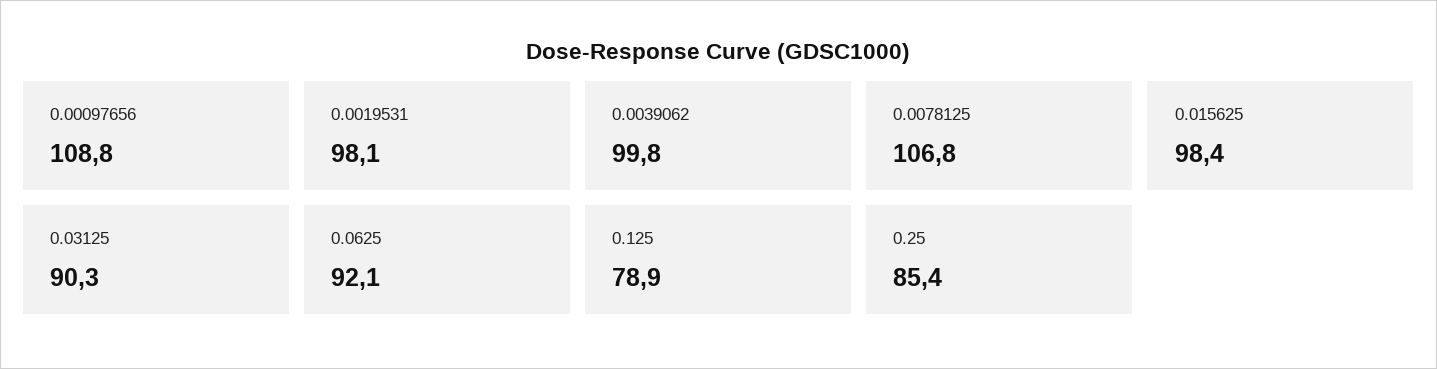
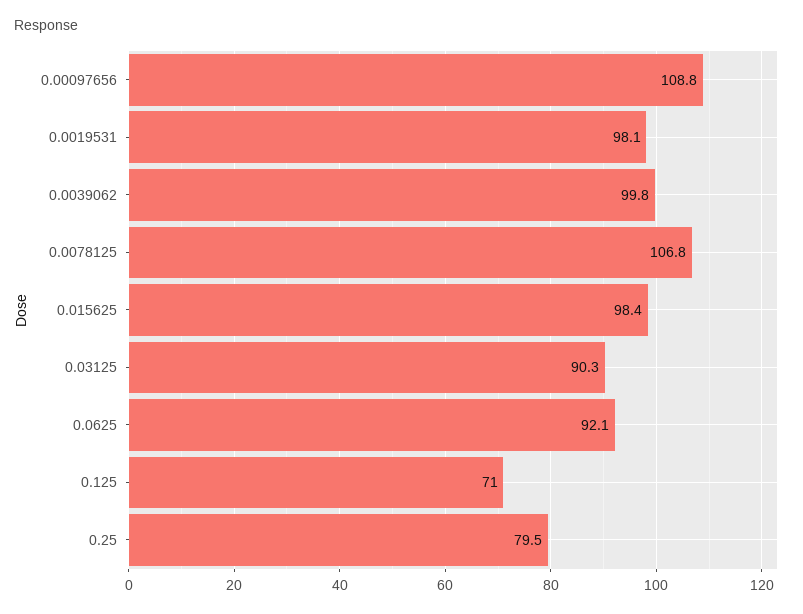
0.125: 78.9 -> 71
0.25: 85.4 -> 79.5

